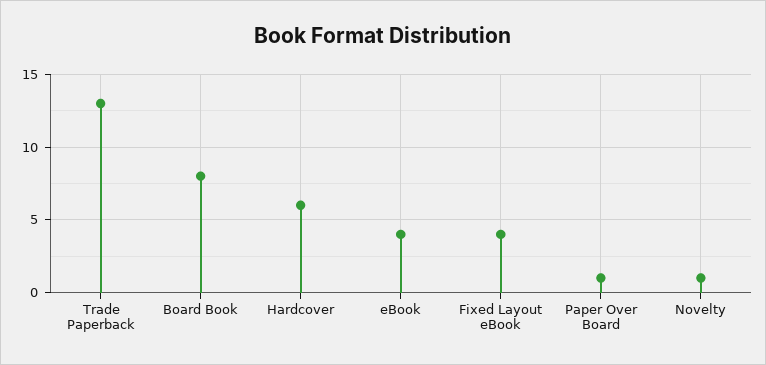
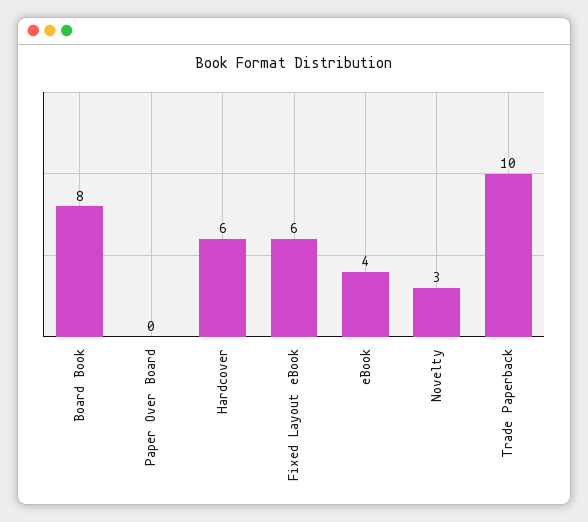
Trade Paperback: 13 -> 10
Fixed Layout eBook: 4 -> 6
Paper Over Board: 1 -> 0
Novelty: 1 -> 3

